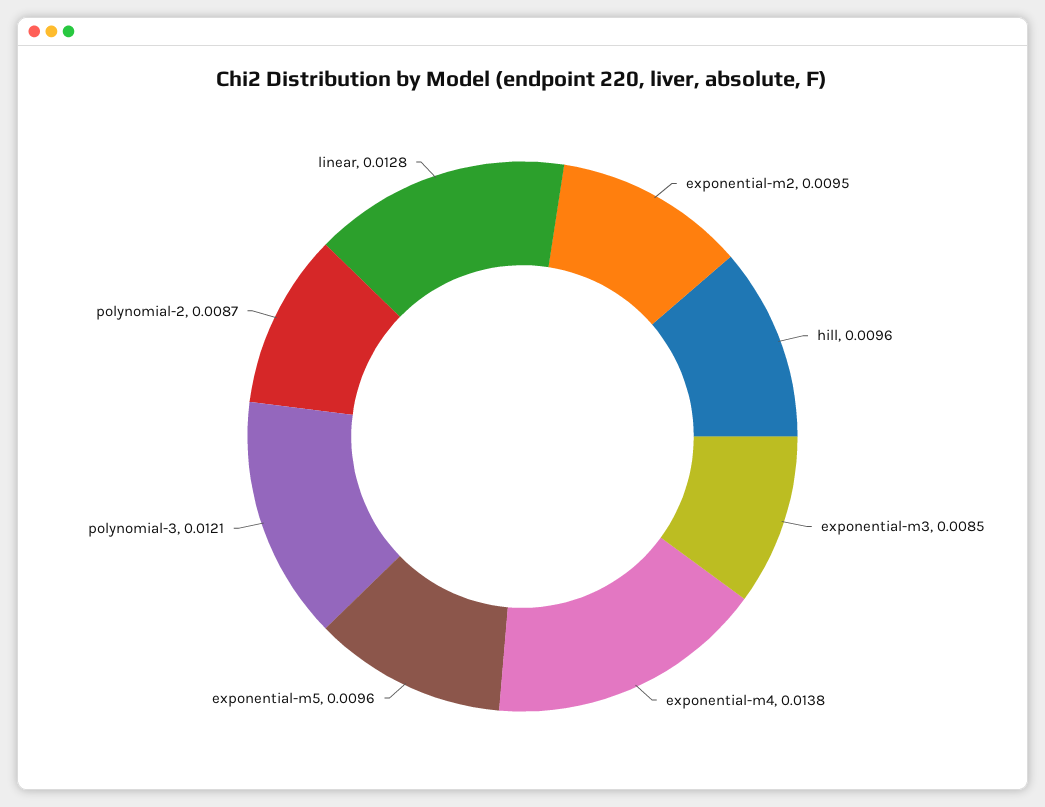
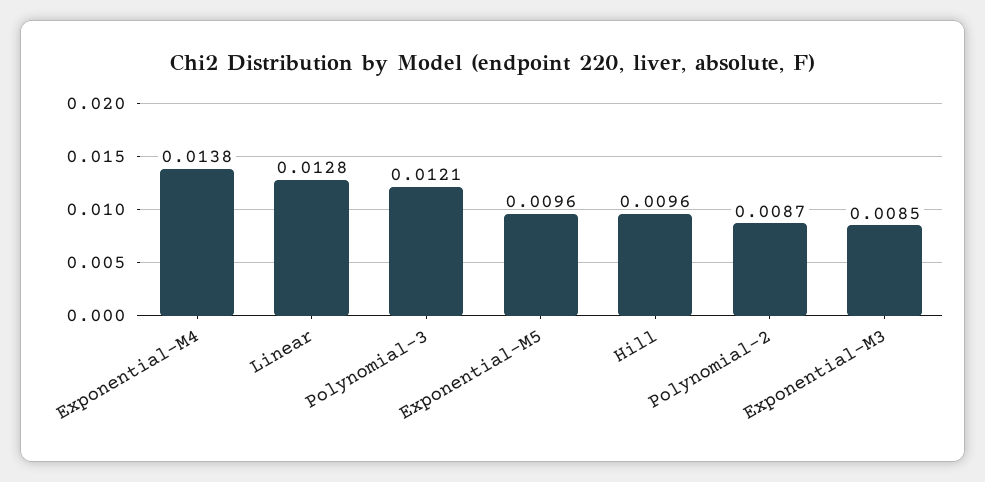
exponential-m2: 0.0095 -> none

